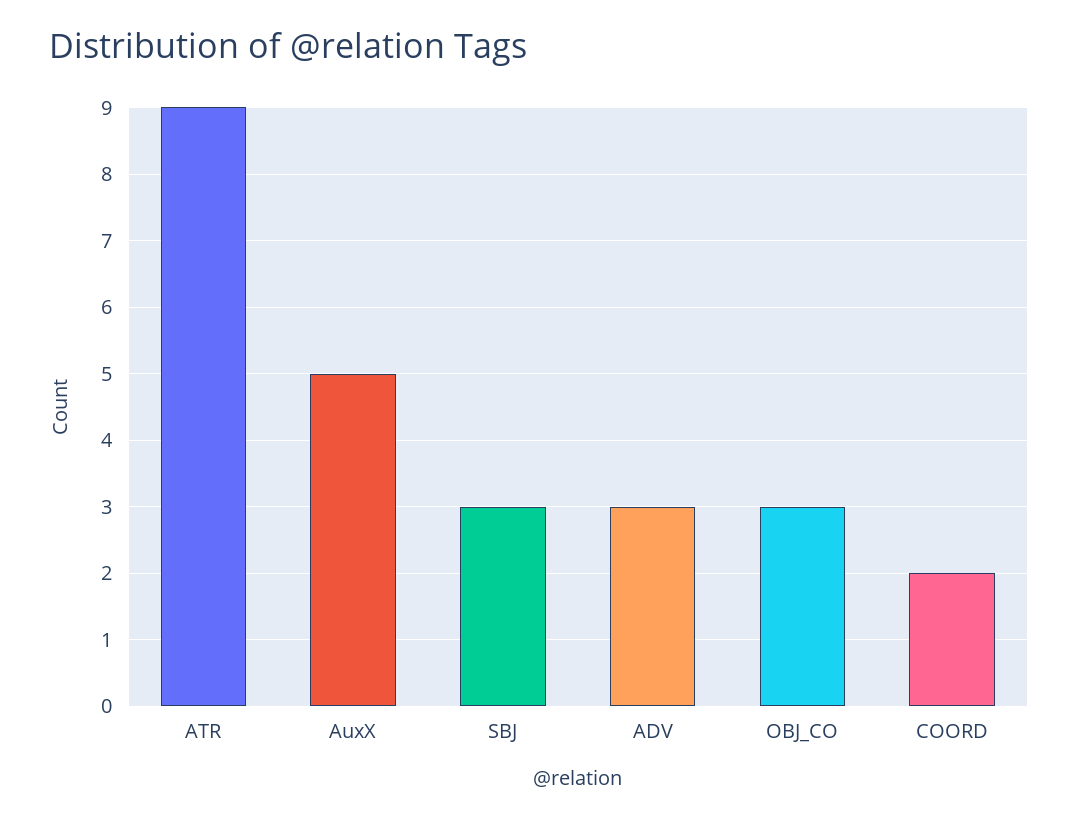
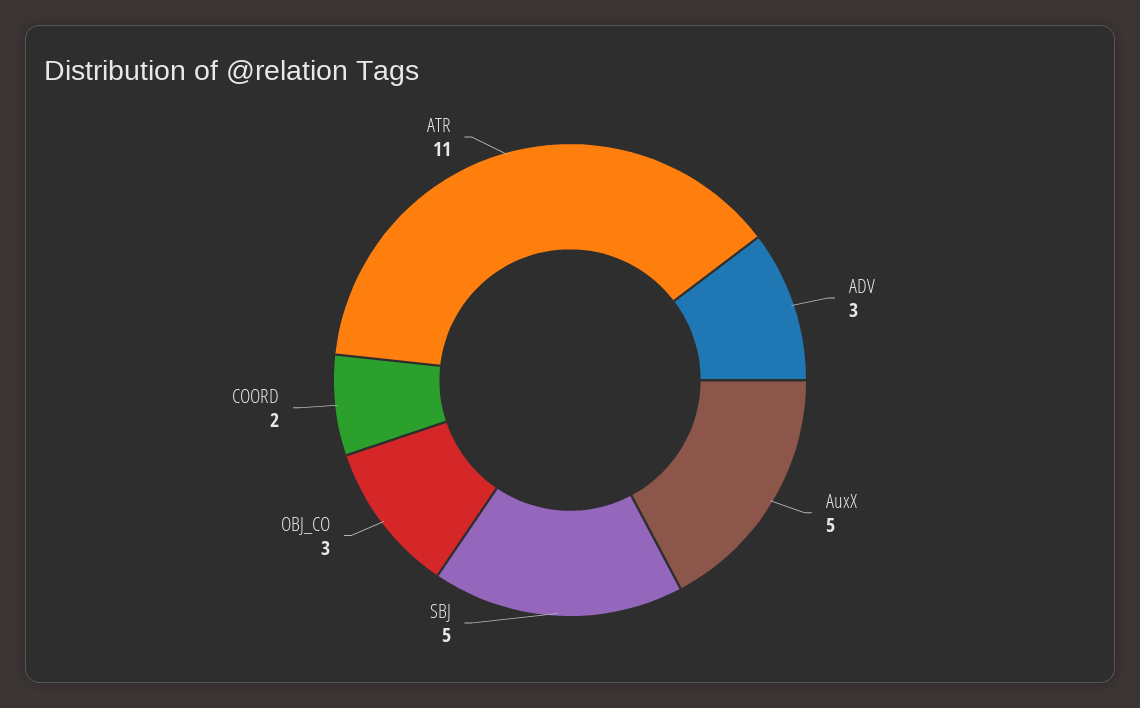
ATR: 9 -> 11
SBJ: 3 -> 5

